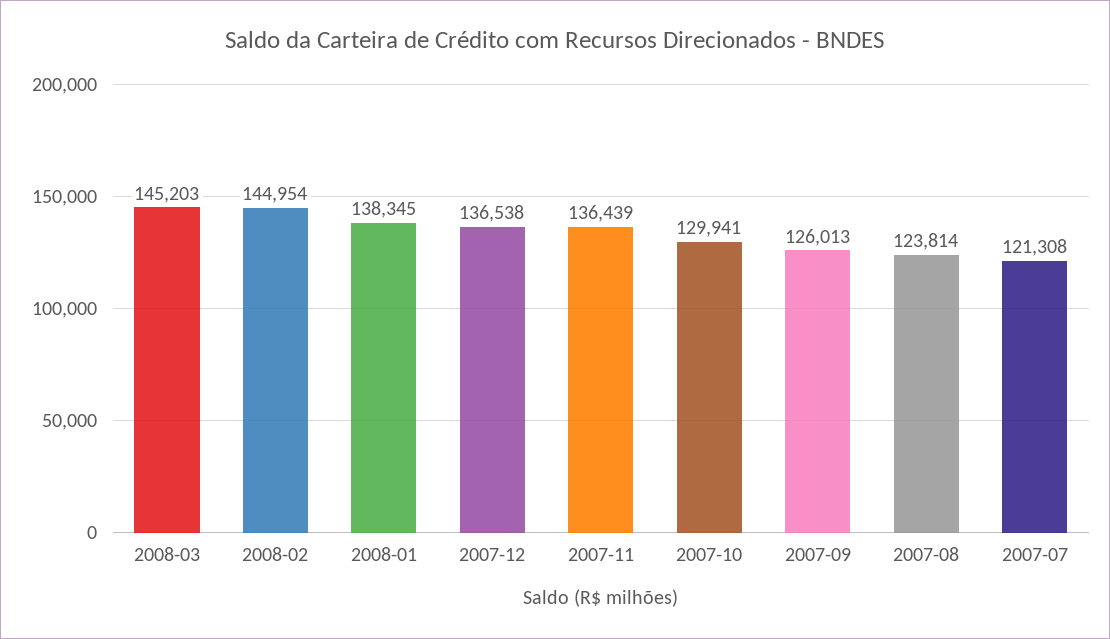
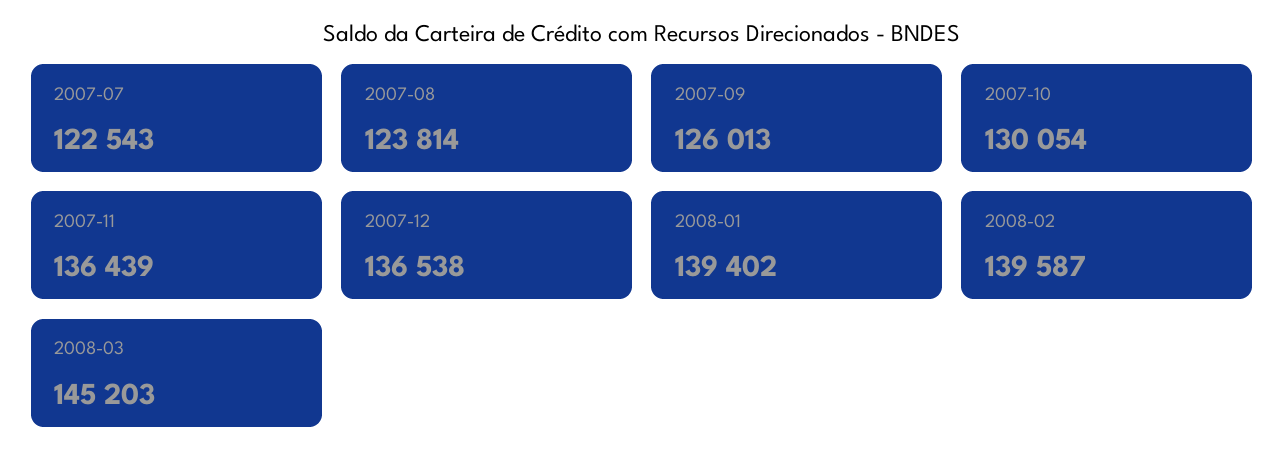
2008-02: 144954 -> 139587
2008-01: 138345 -> 139402
2007-10: 129941 -> 130054
2007-07: 121308 -> 122543

